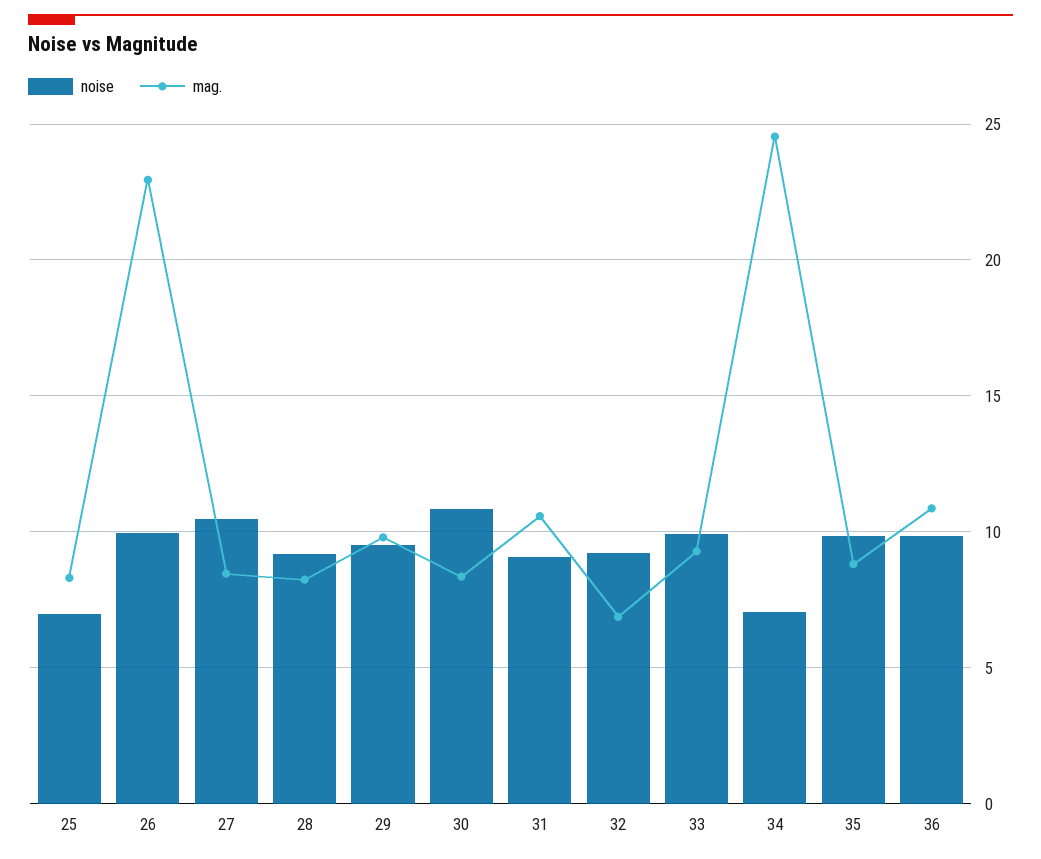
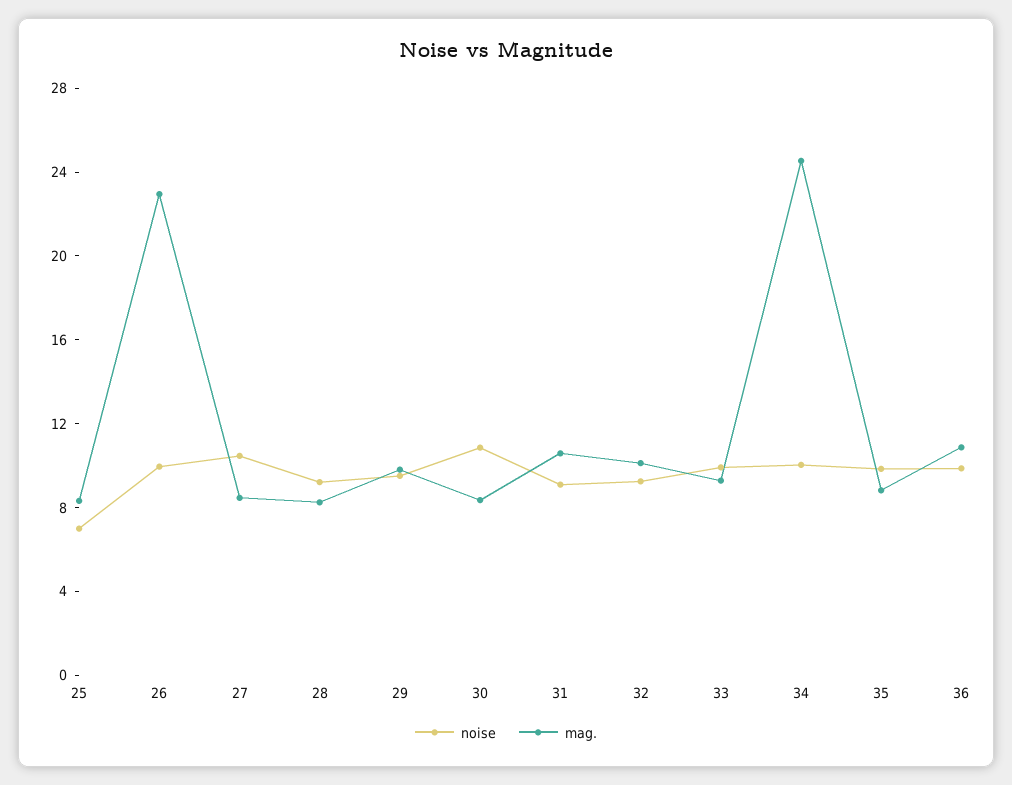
mag., 32: 7 -> 10
noise, 34: 7 -> 10

